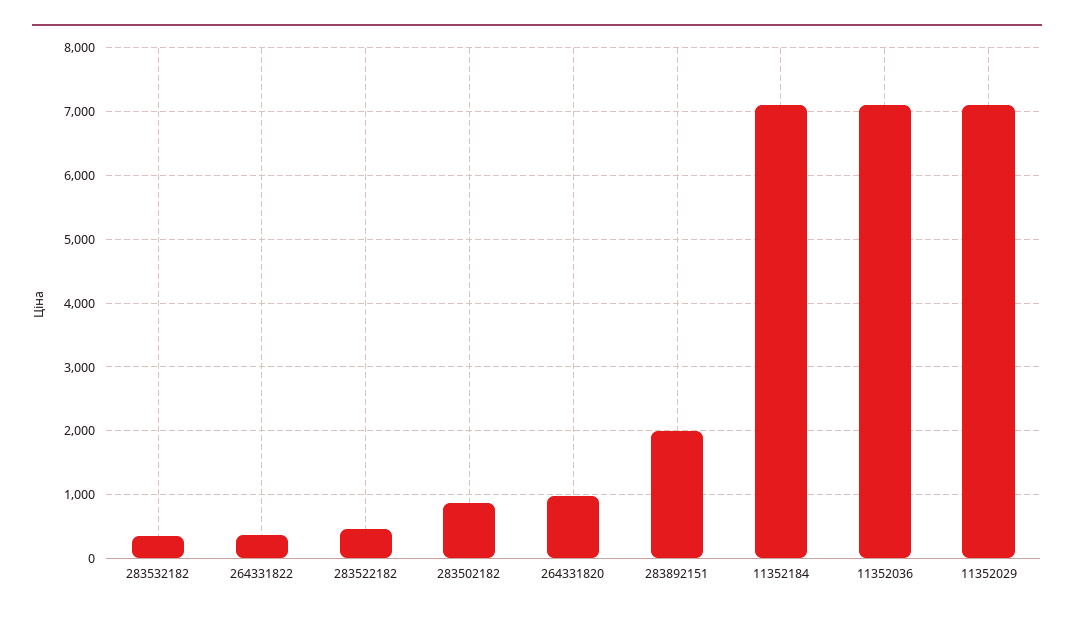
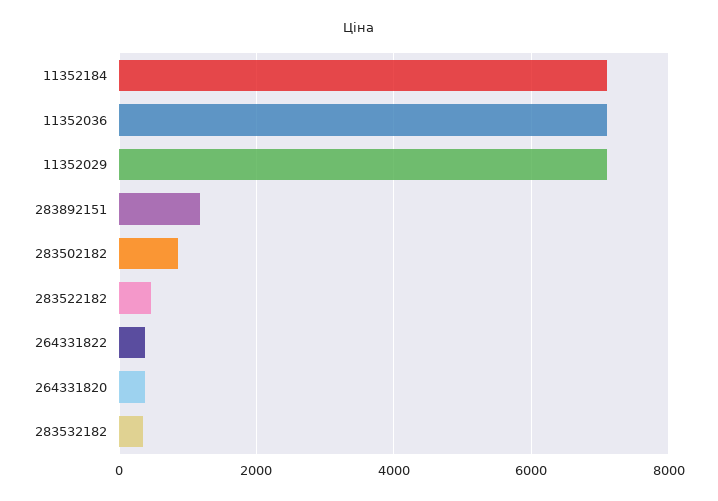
264331820: 1000 -> 400
283892151: 2000 -> 1200

